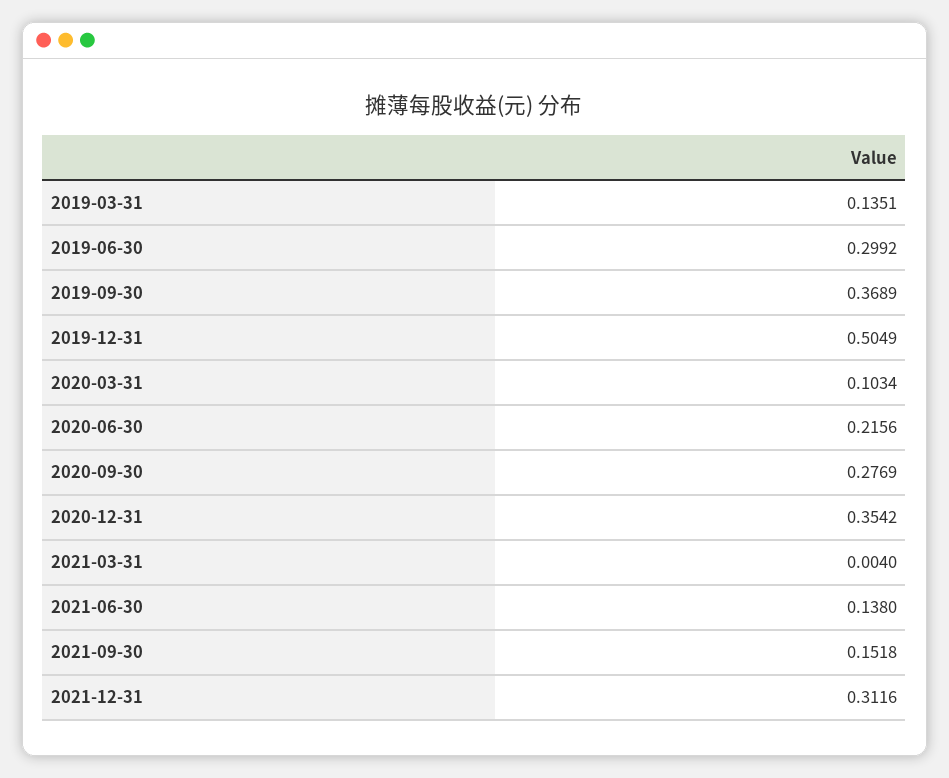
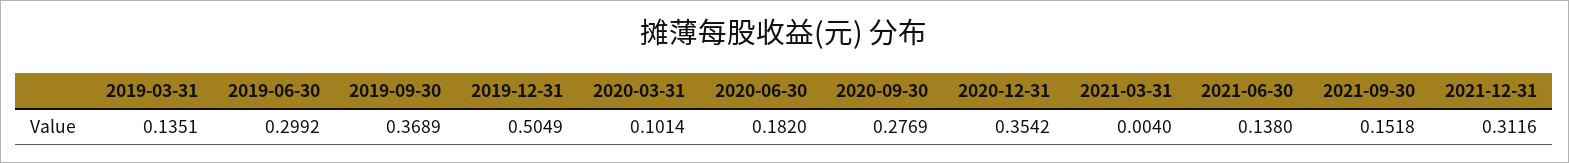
2020-03-31: 0.1034 -> 0.1014
2020-06-30: 0.2156 -> 0.182

